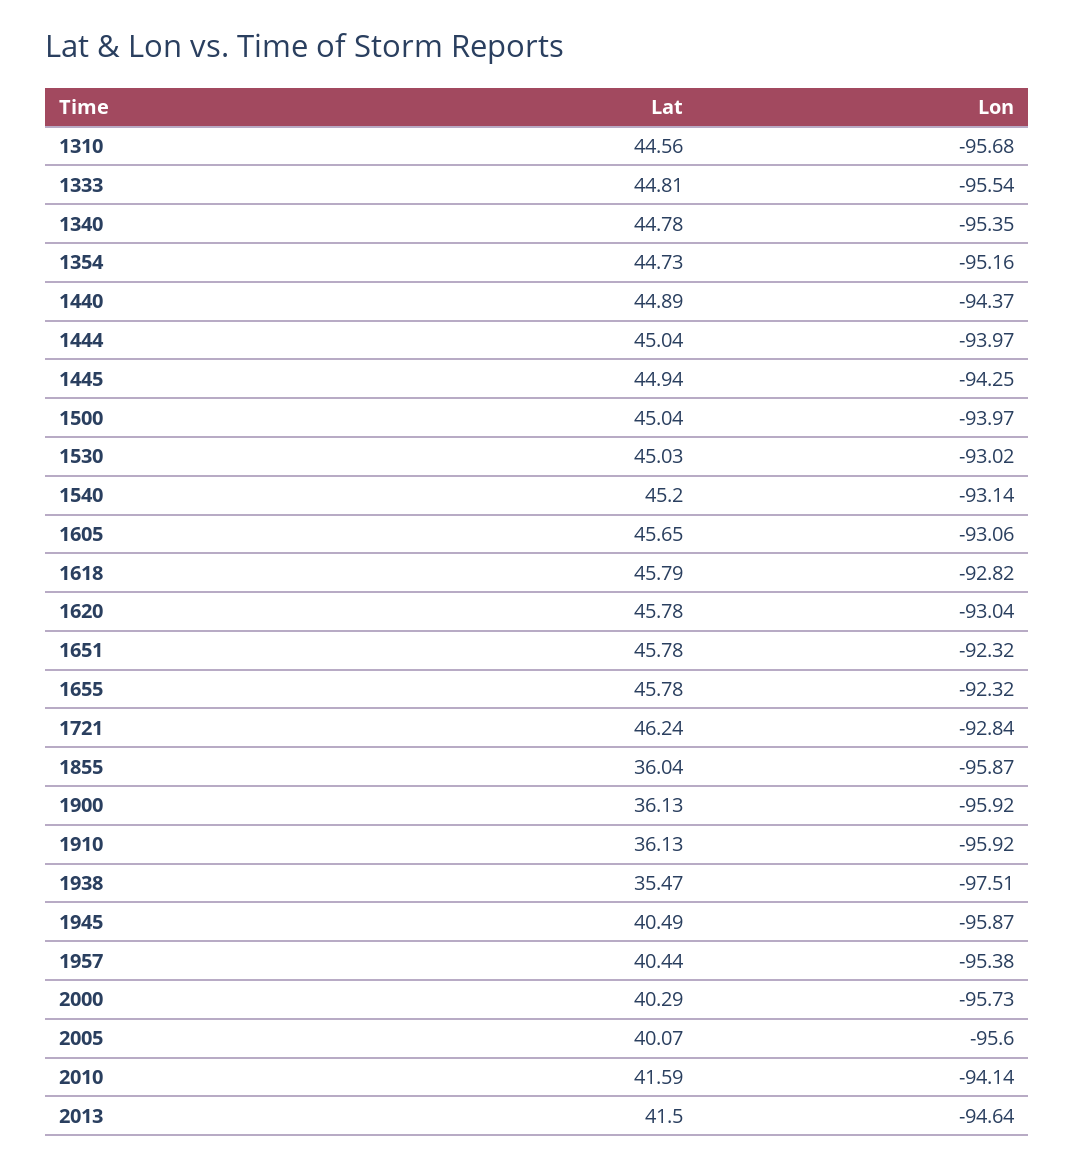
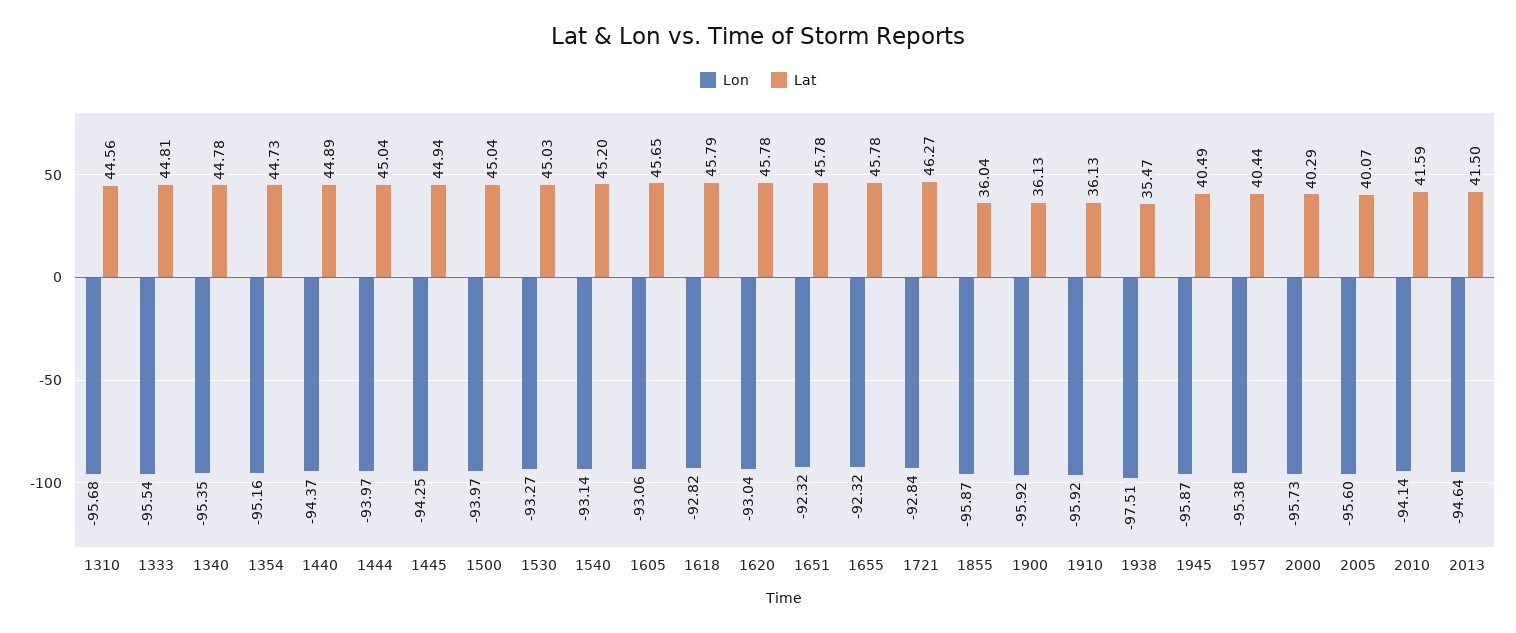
Lon, 1530: -93.02 -> -93.27
Lat, 1721: 46.24 -> 46.27

